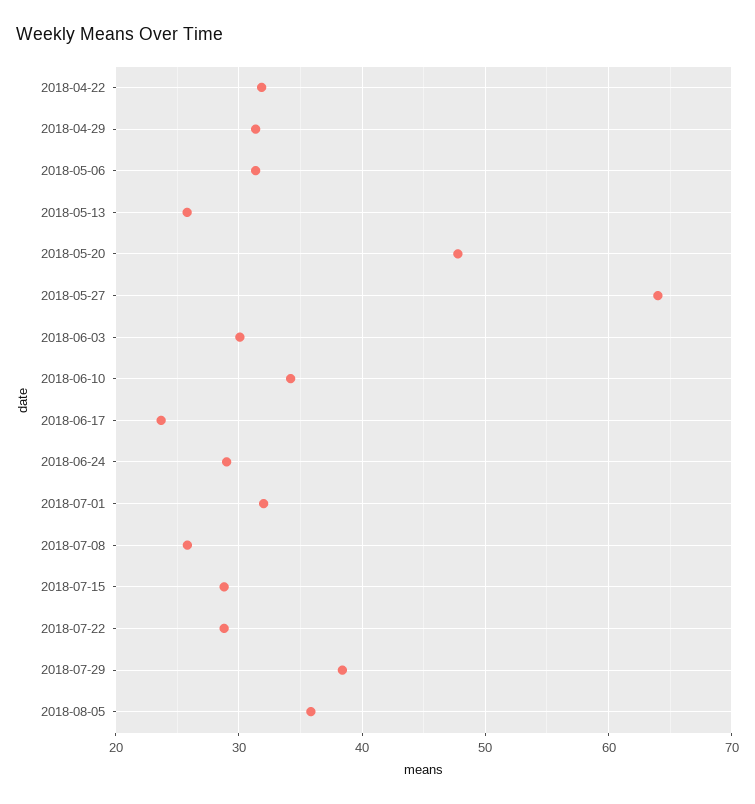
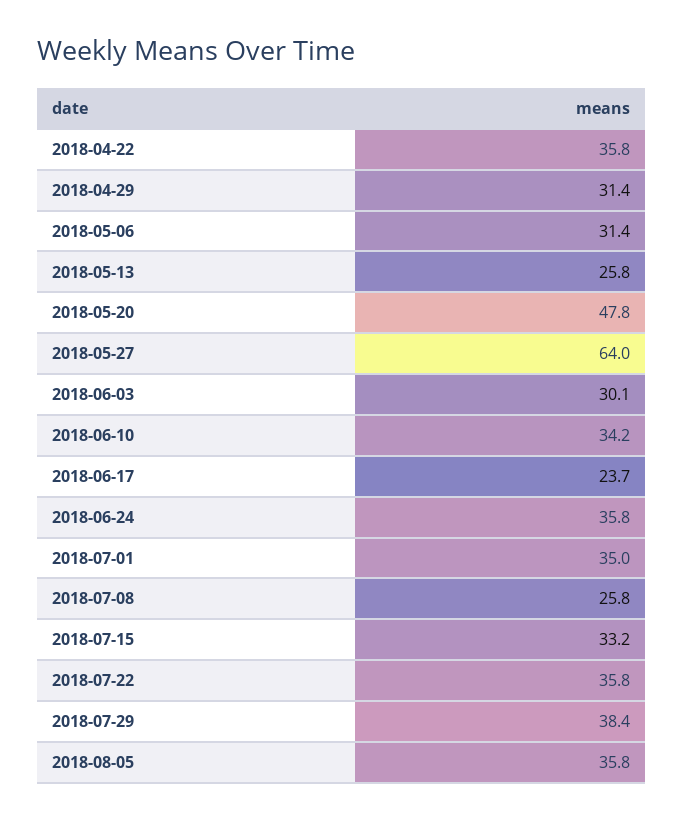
2018-04-22: 32 -> 35.8
2018-06-24: 29 -> 35.8
2018-07-01: 32 -> 35
2018-07-15: 29 -> 33.2
2018-07-22: 29 -> 35.8

